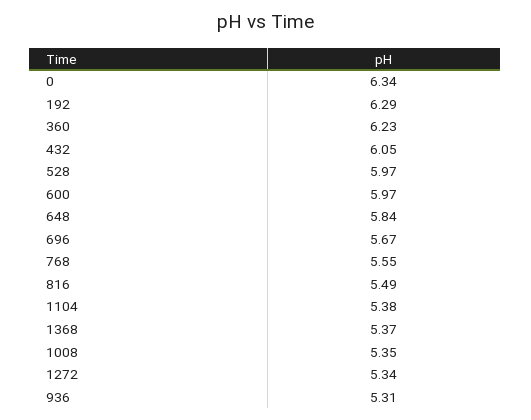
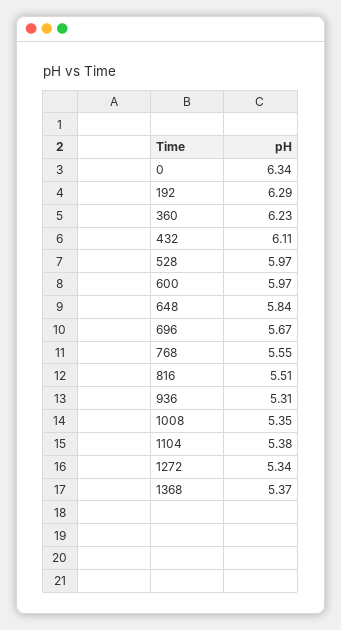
432: 6.05 -> 6.11
816: 5.49 -> 5.51

